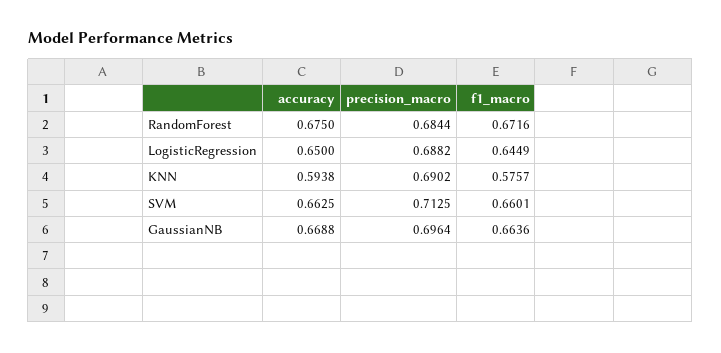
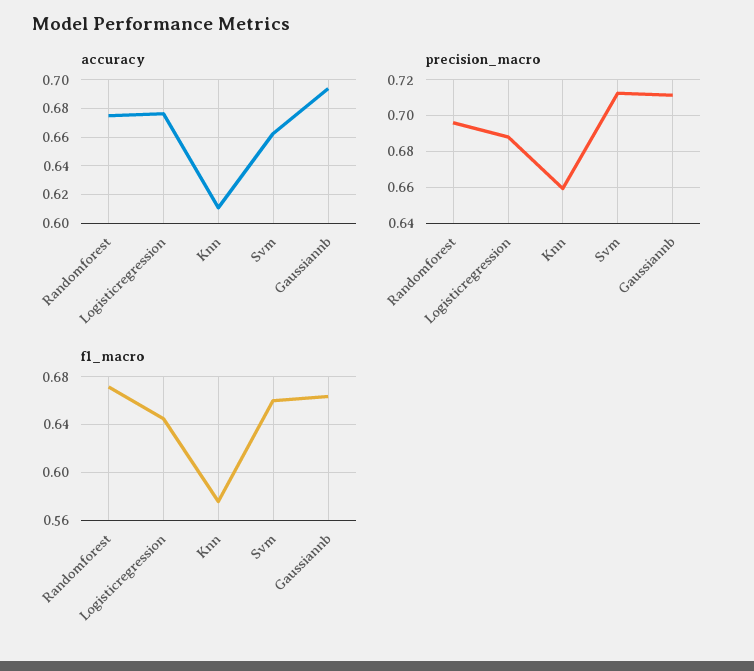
precision_macro, RandomForest: 0.6844 -> 0.695
accuracy, LogisticRegression: 0.65 -> 0.675
accuracy, KNN: 0.5938 -> 0.61
precision_macro, KNN: 0.6902 -> 0.66
accuracy, GaussianNB: 0.6688 -> 0.695
precision_macro, GaussianNB: 0.6964 -> 0.71

